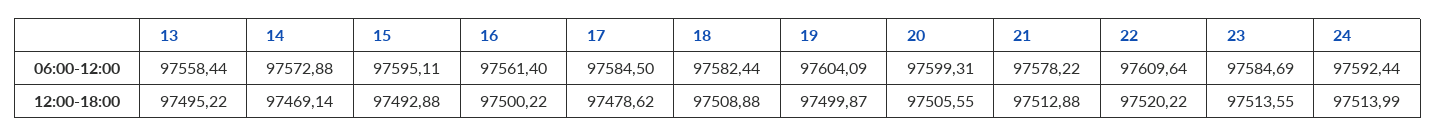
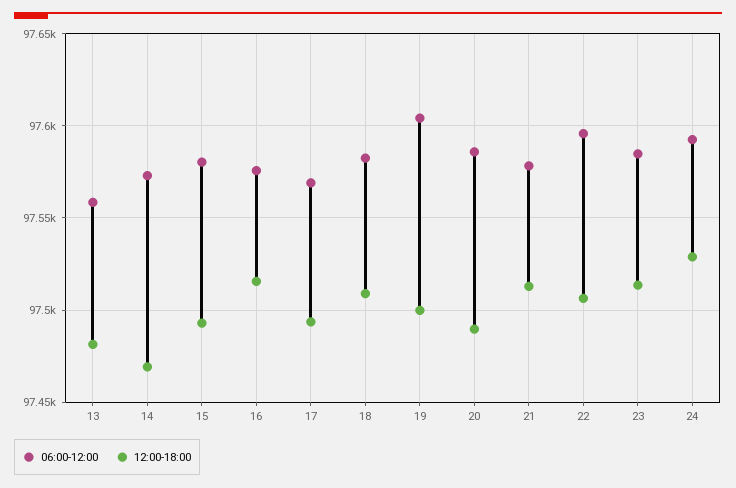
06:00-12:00, 15: 97595.11 -> 97580
06:00-12:00, 16: 97561.4 -> 97575
06:00-12:00, 17: 97584.5 -> 97570
06:00-12:00, 20: 97599.31 -> 97585
06:00-12:00, 22: 97609.64 -> 97595
12:00-18:00, 13: 97495.22 -> 97480
12:00-18:00, 16: 97500.22 -> 97515
12:00-18:00, 17: 97478.62 -> 97495
12:00-18:00, 20: 97505.55 -> 97490
12:00-18:00, 22: 97520.22 -> 97505
12:00-18:00, 24: 97513.99 -> 97530

